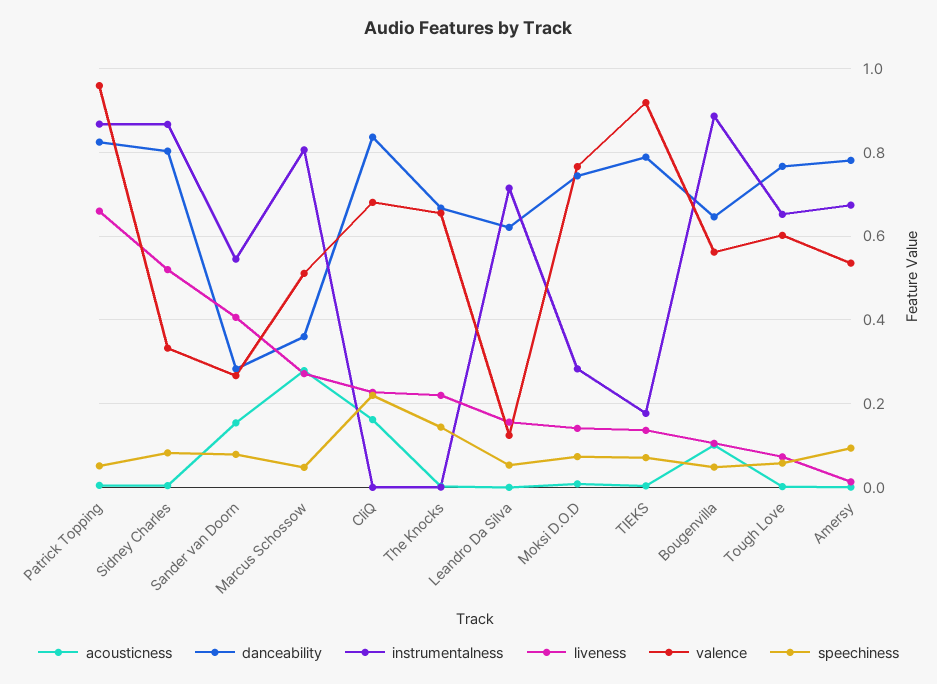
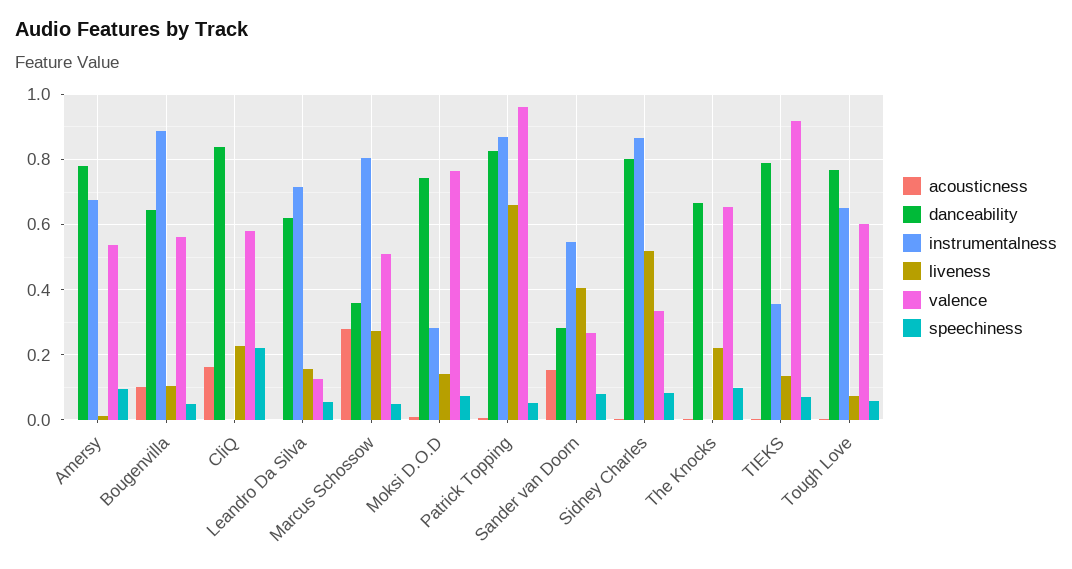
valence, CliQ: 0.68 -> 0.58
speechiness, The Knocks: 0.14 -> 0.1
instrumentalness, TIEKS: 0.18 -> 0.36

